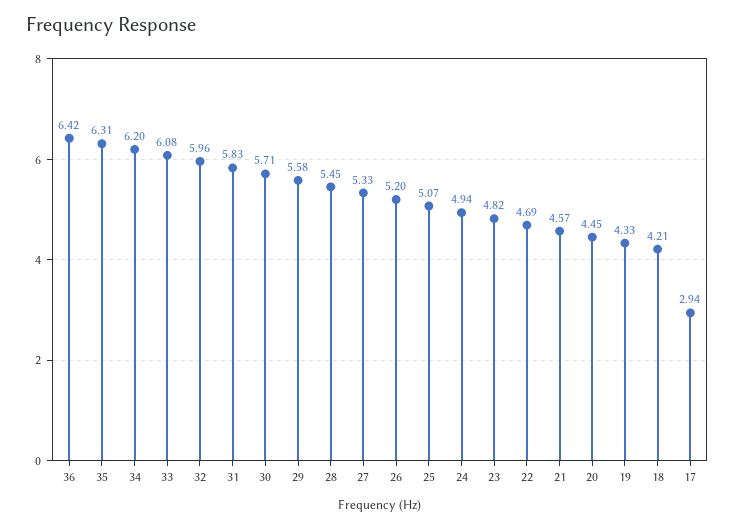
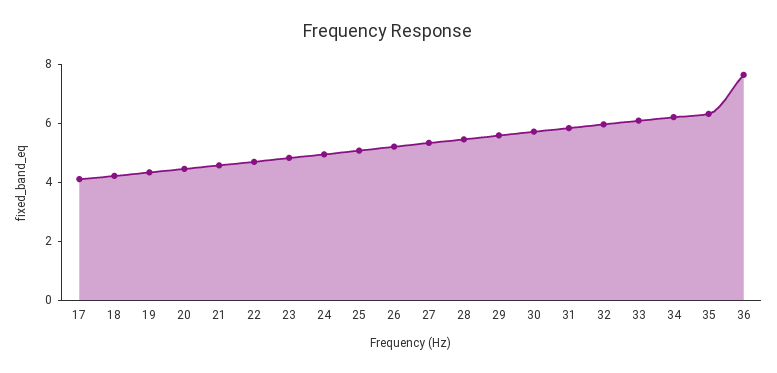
36: 6.42 -> 7.5
17: 2.94 -> 4

